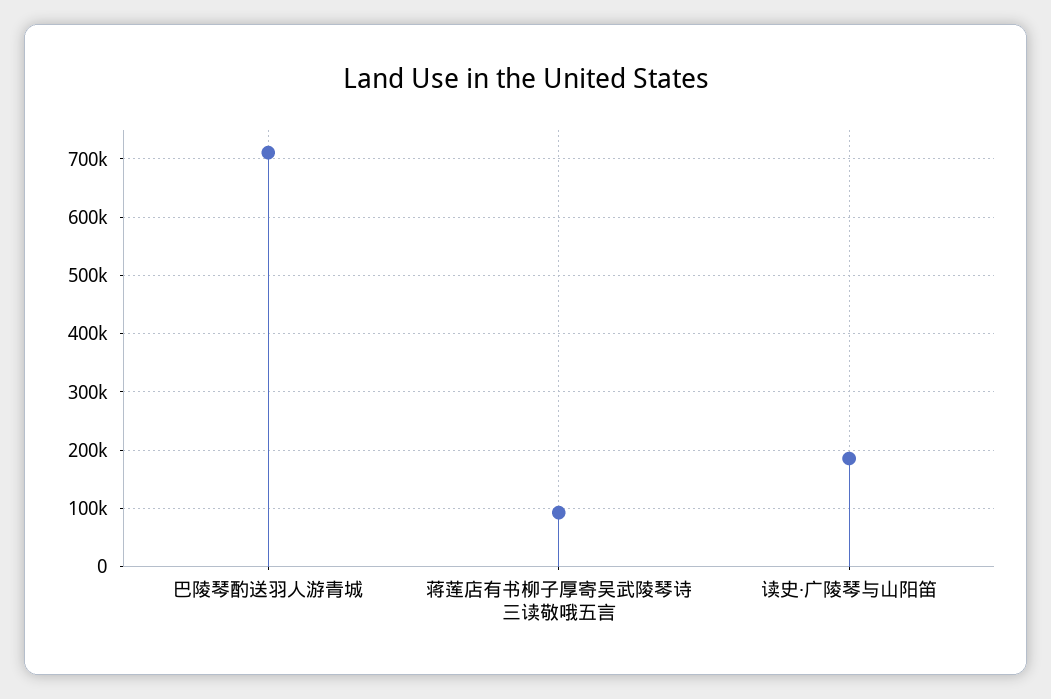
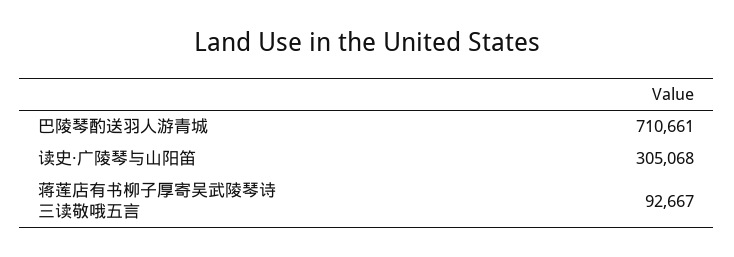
读史·广陵琴与山阳笛: 180000 -> 305068

